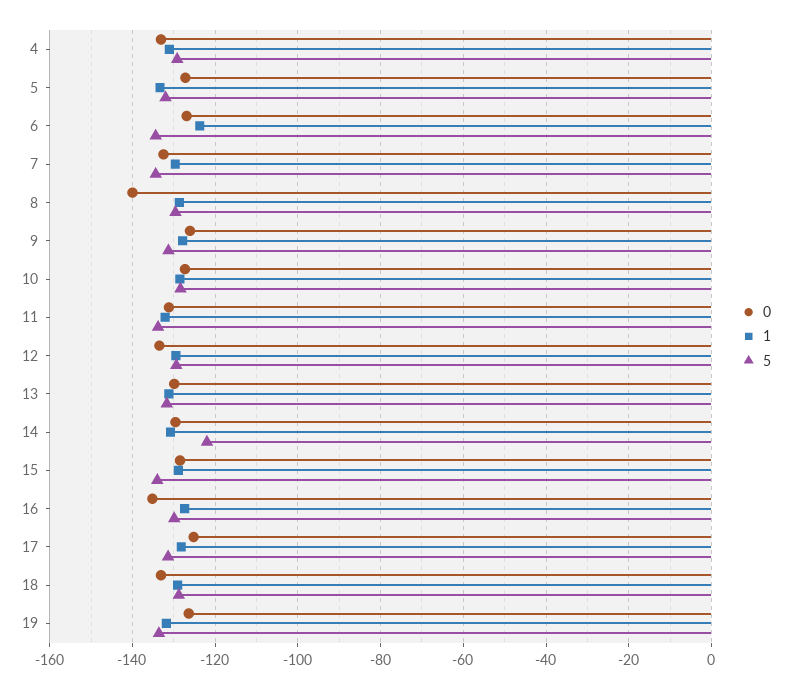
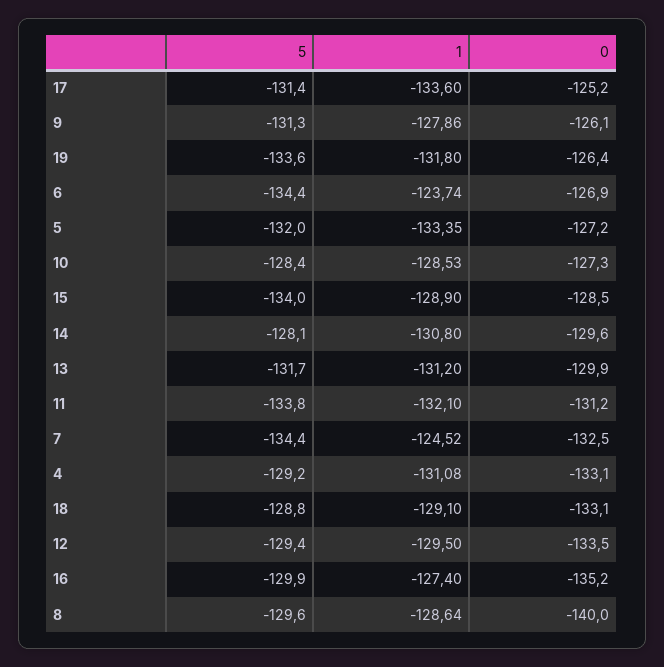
1, 7: -130 -> -124.52
5, 14: -122 -> -128.1
1, 17: -128 -> -133.6

